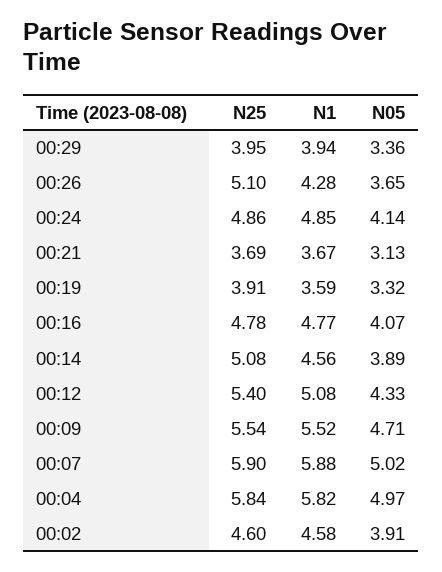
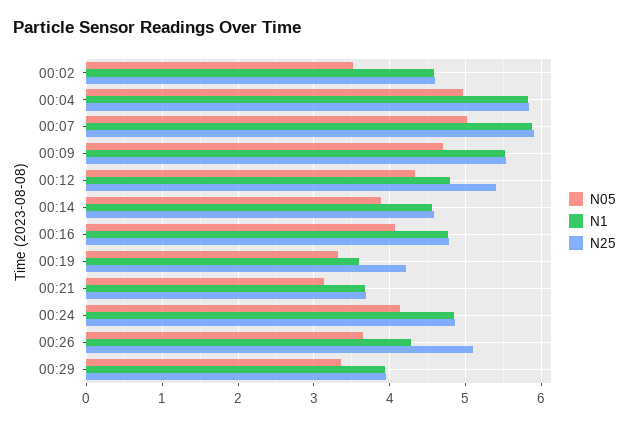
N25, 00:19: 3.91 -> 4.2
N25, 00:14: 5.08 -> 4.6
N1, 00:12: 5.08 -> 4.8
N05, 00:02: 3.91 -> 3.5

